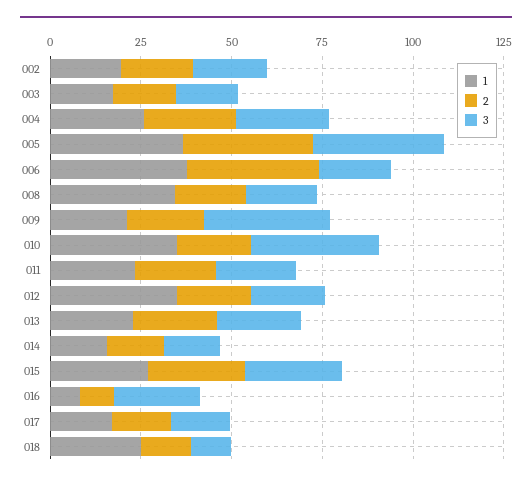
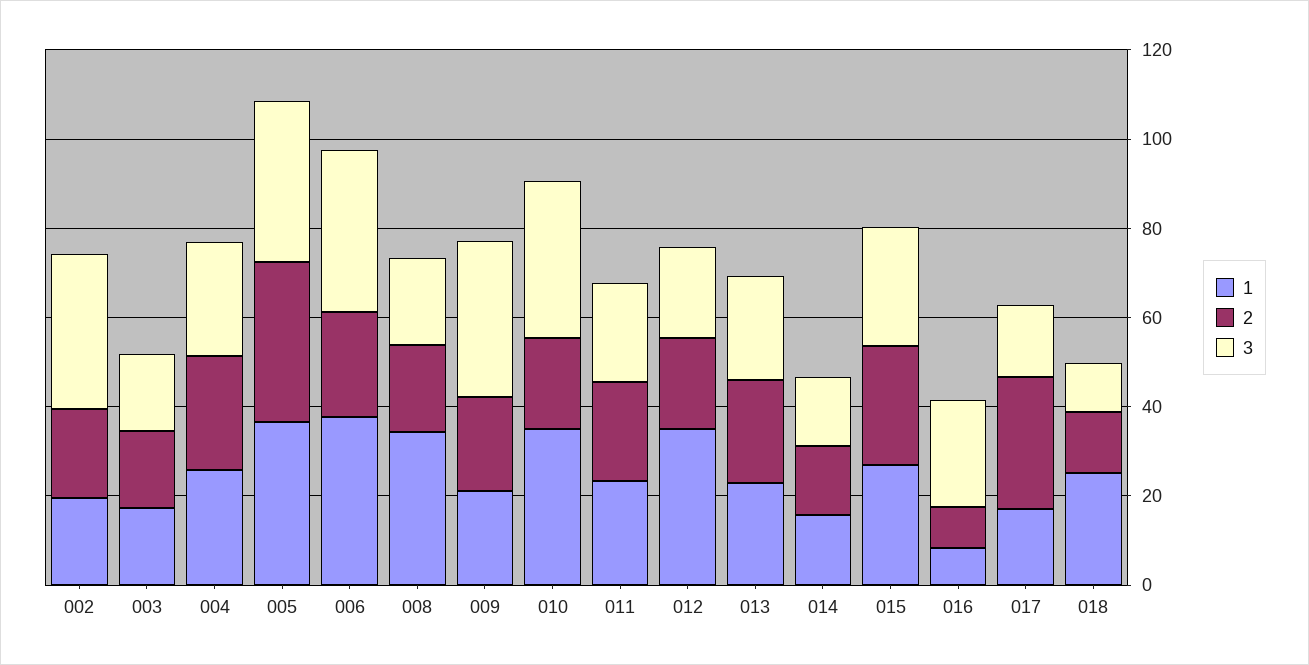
3, 002: 20 -> 35
2, 006: 35 -> 25
3, 006: 20 -> 35
2, 017: 15 -> 30

